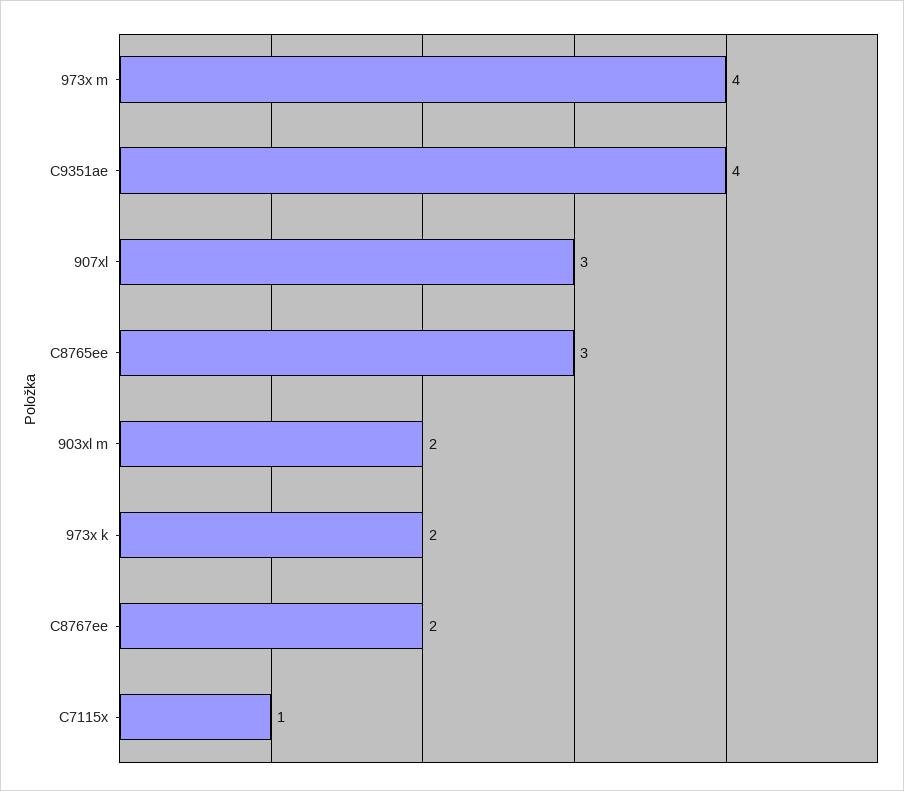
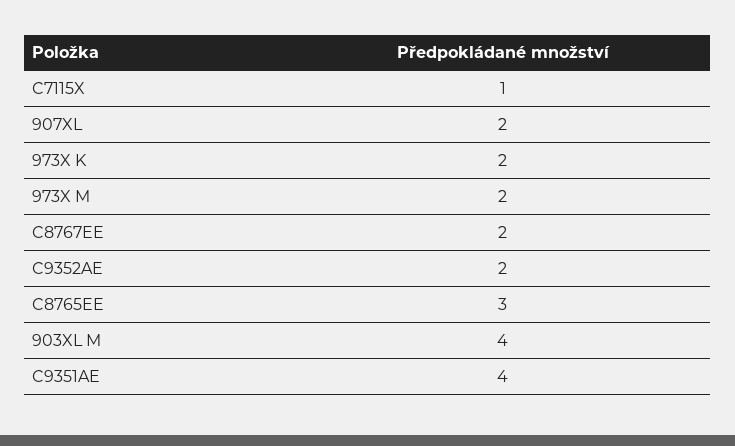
973x m: 4 -> 2
907xl: 3 -> 2
903xl m: 2 -> 4
C9352AE: none -> 2

